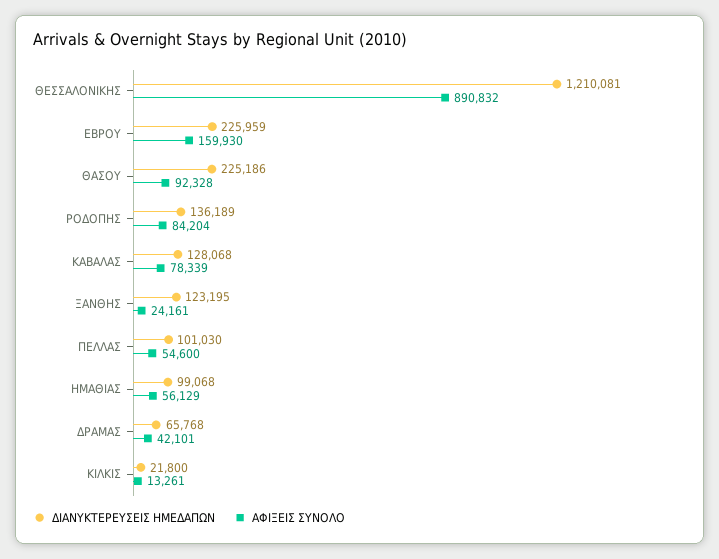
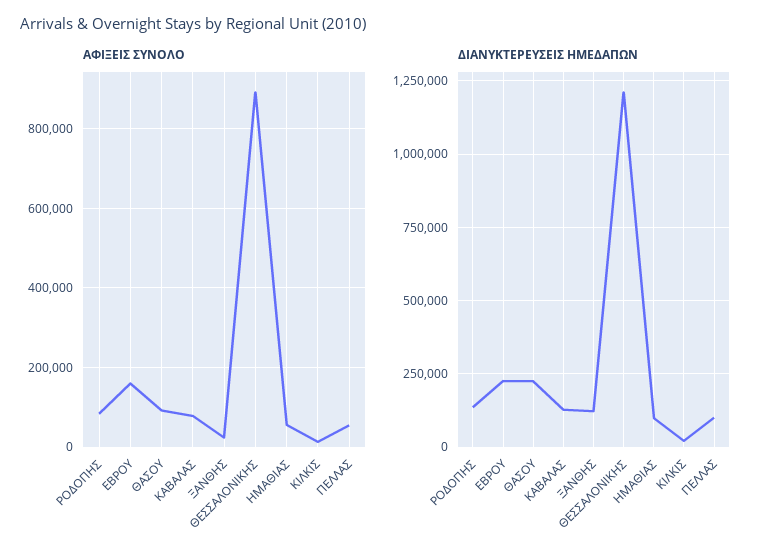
ΔΙΑΝΥΚΤΕΡΕΥΣΕΙΣ ΗΜΕΔΑΠΩΝ, ΔΡΑΜΑΣ: 65768 -> none
ΑΦΙΞΕΙΣ ΣΥΝΟΛΟ, ΔΡΑΜΑΣ: 42101 -> none

